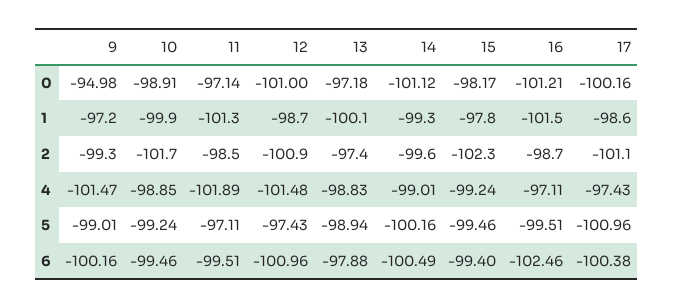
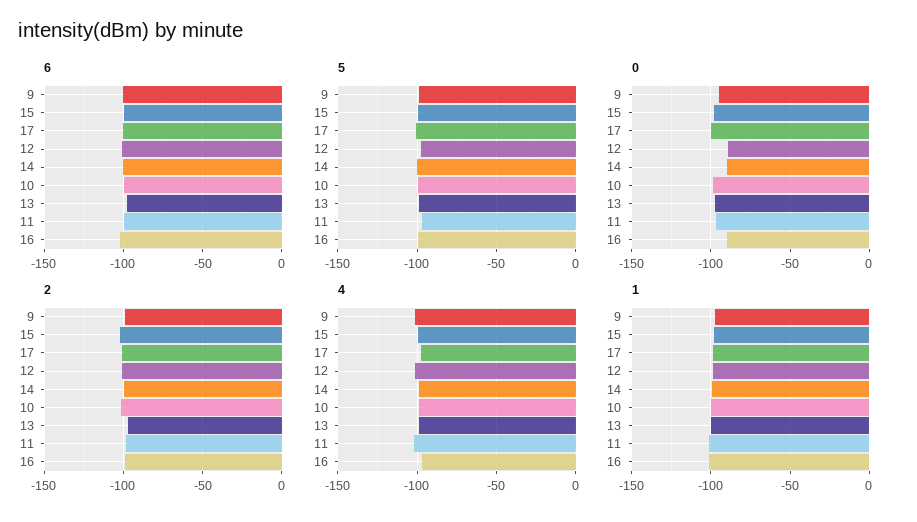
0, 12: -101 -> -90
0, 14: -101.12 -> -90
0, 16: -101.21 -> -90

